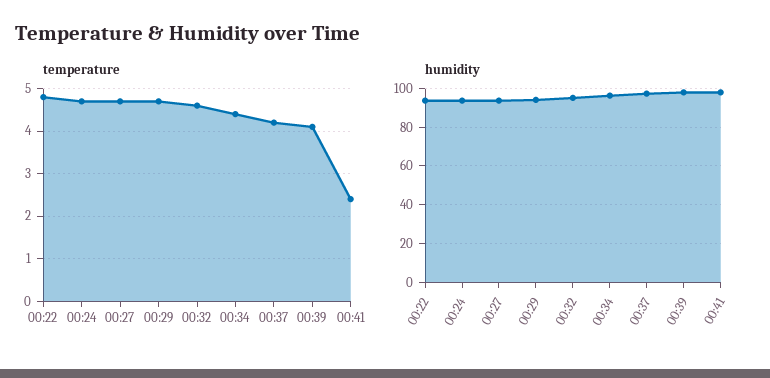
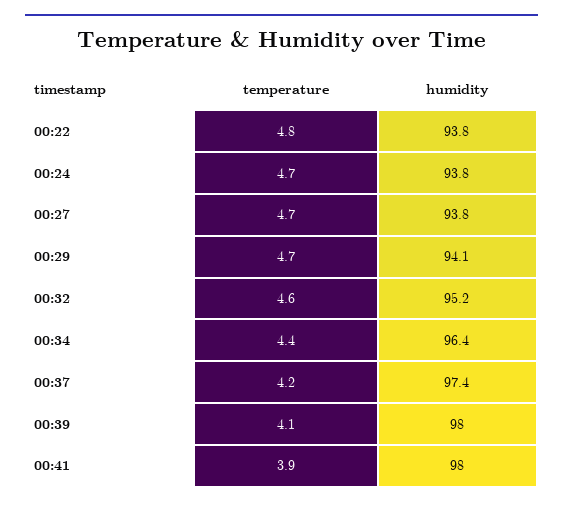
temperature, 00:41: 2.5 -> 3.9

